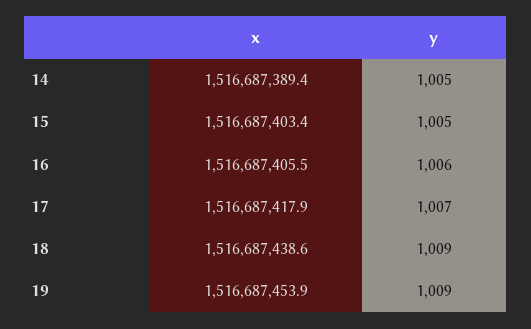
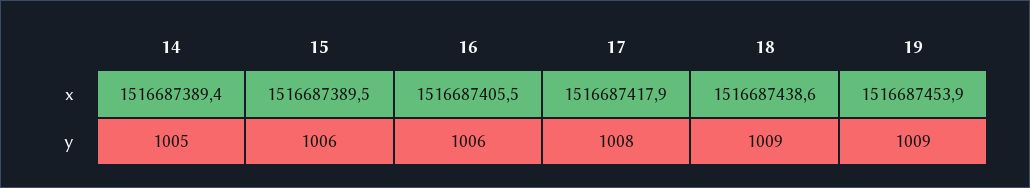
x, 15: 1516687403.4 -> 1516687389.5
y, 15: 1005 -> 1006
y, 17: 1007 -> 1008

